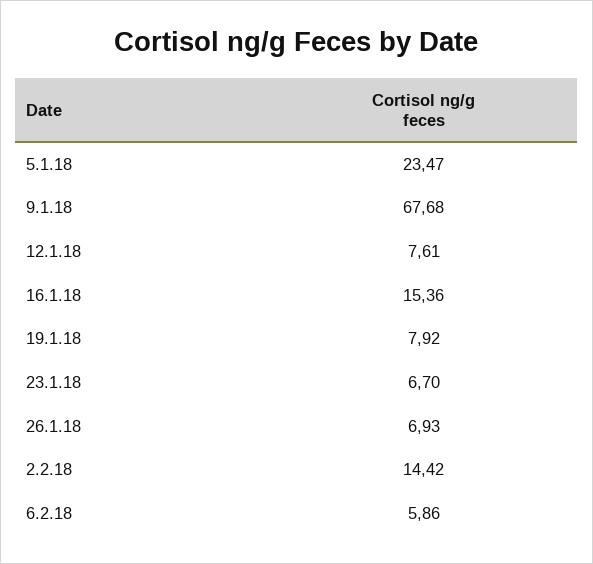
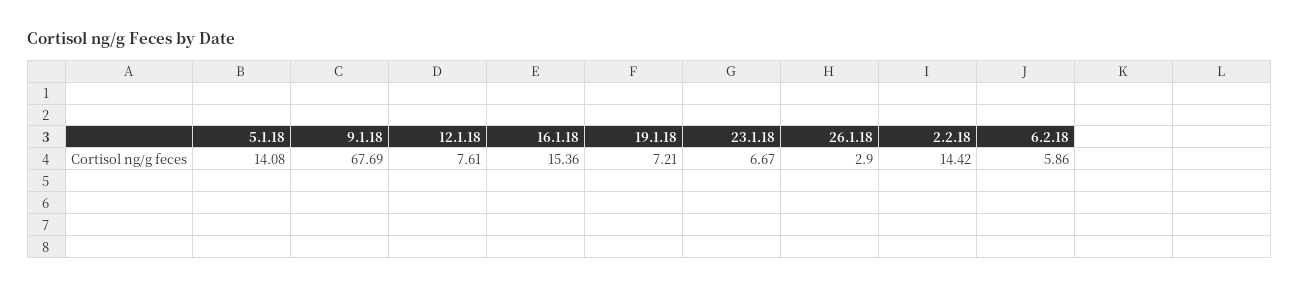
5.1.18: 23.47 -> 14.08
9.1.18: 67.68 -> 67.69
19.1.18: 7.92 -> 7.21
23.1.18: 6.7 -> 6.67
26.1.18: 6.93 -> 2.9

